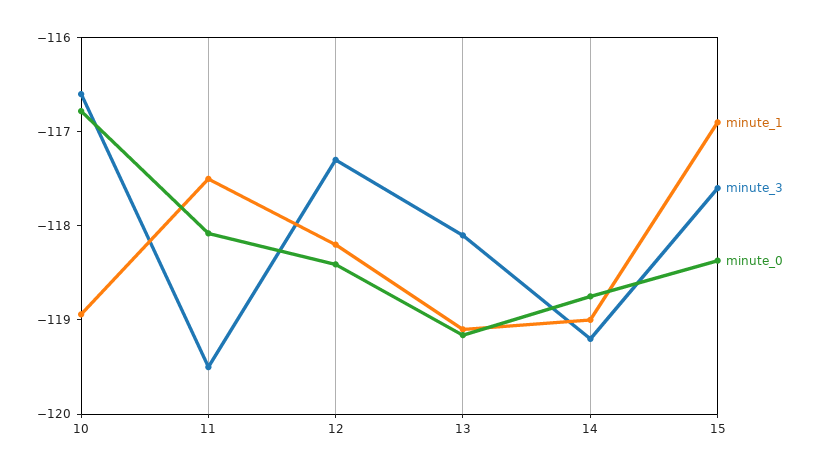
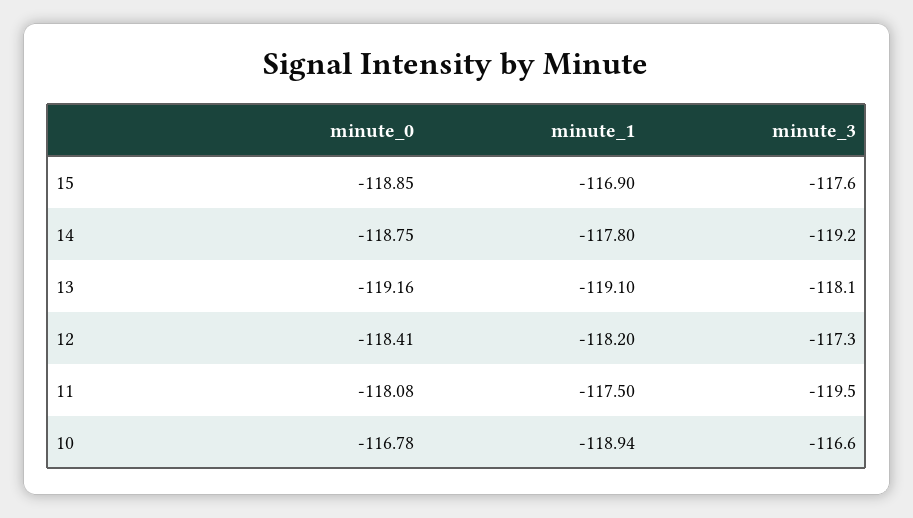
minute_1, 14: -119 -> -117.8
minute_0, 15: -118.4 -> -118.85

